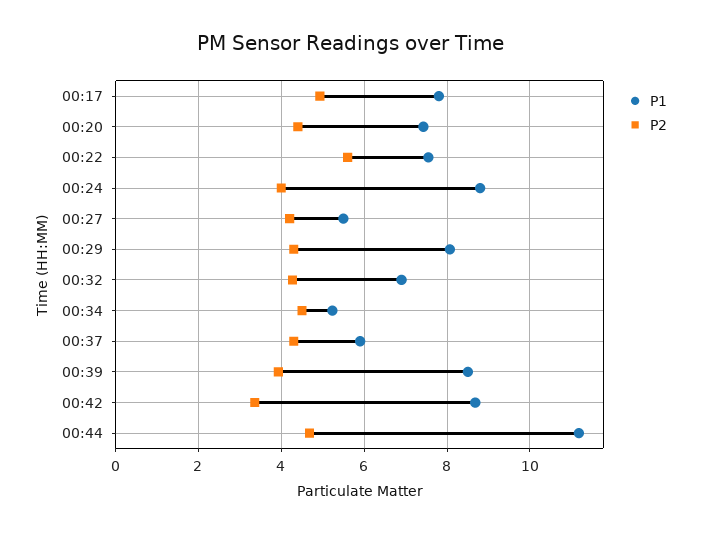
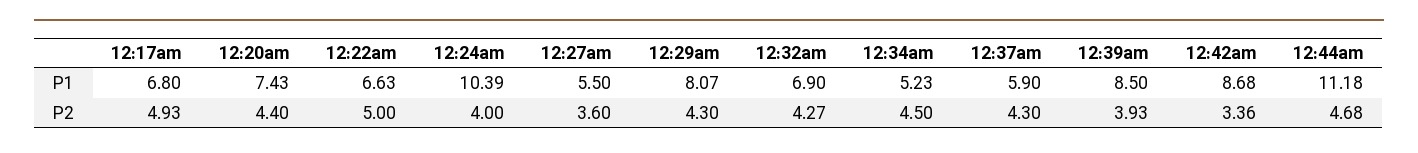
P1, 00:17: 7.8 -> 6.8
P1, 00:22: 7.6 -> 6.63
P2, 00:22: 5.6 -> 5
P1, 00:24: 8.8 -> 10.39
P2, 00:27: 4.2 -> 3.6

